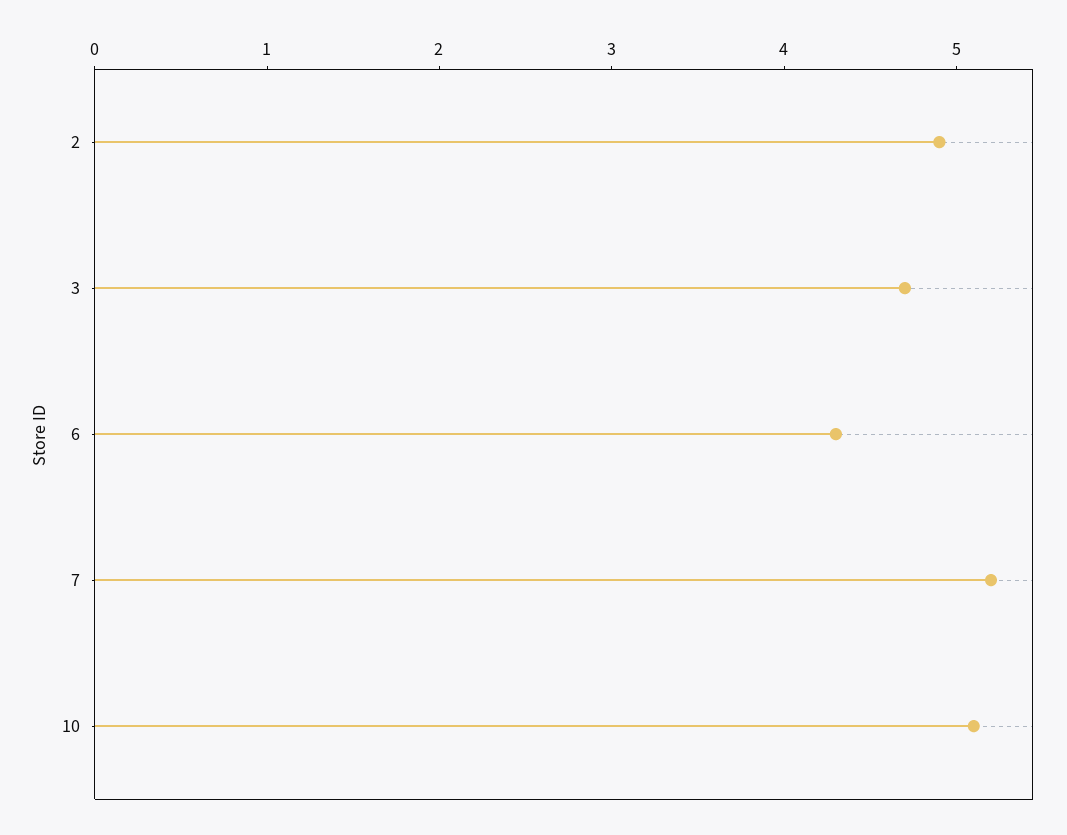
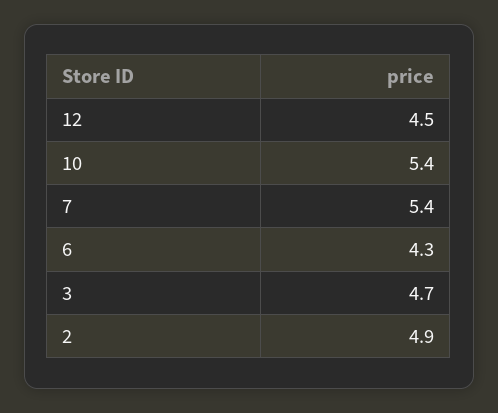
7: 5.2 -> 5.4
10: 5.1 -> 5.4
12: none -> 4.5

